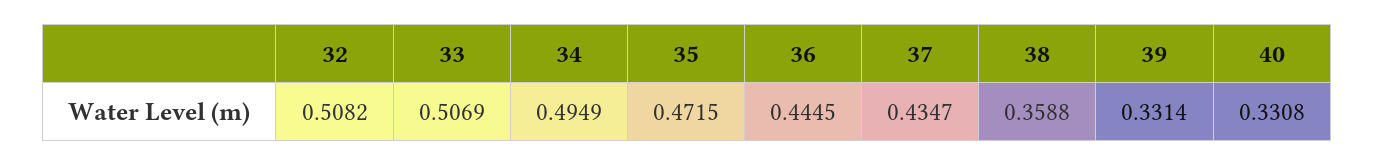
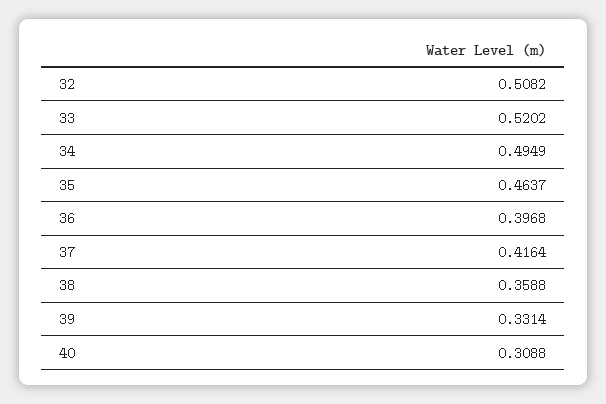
33: 0.5069 -> 0.5202
35: 0.4715 -> 0.4637
36: 0.4445 -> 0.3968
37: 0.4347 -> 0.4164
40: 0.3308 -> 0.3088

